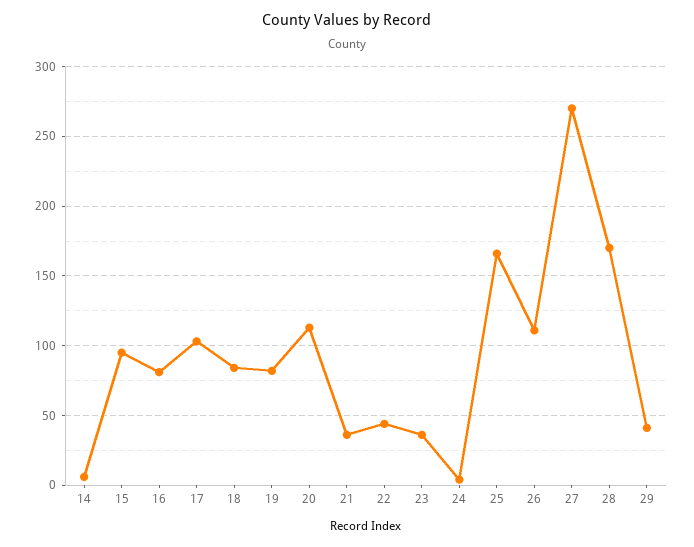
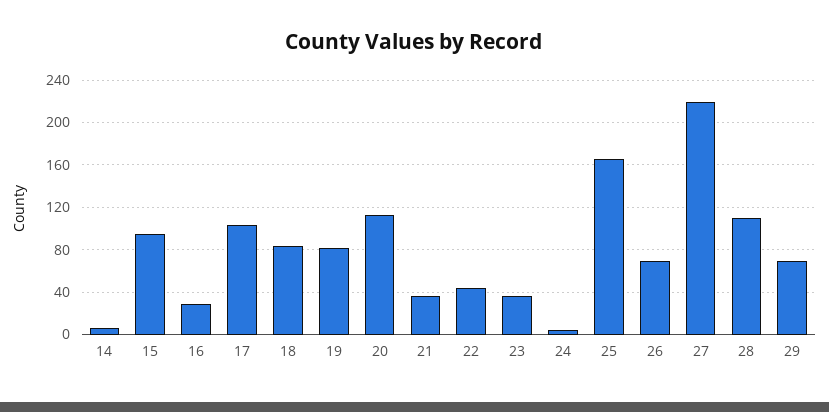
16: 80 -> 30
26: 110 -> 70
27: 270 -> 220
28: 170 -> 110
29: 40 -> 70

